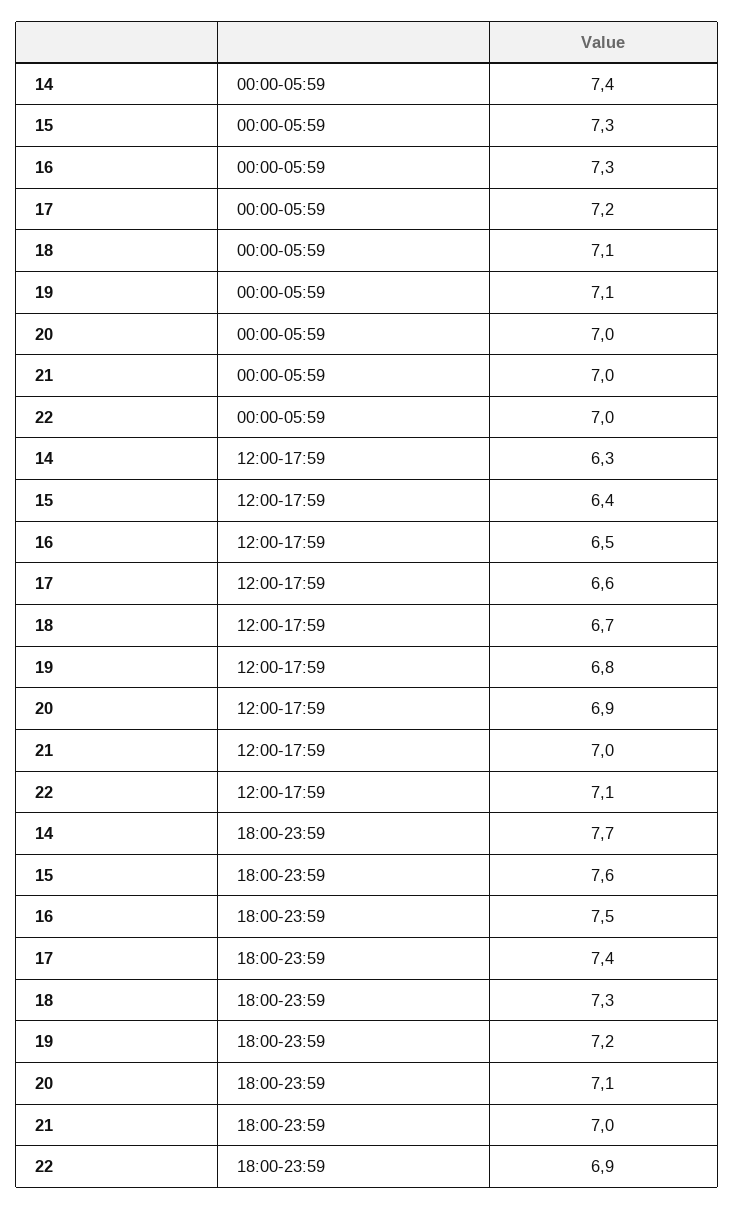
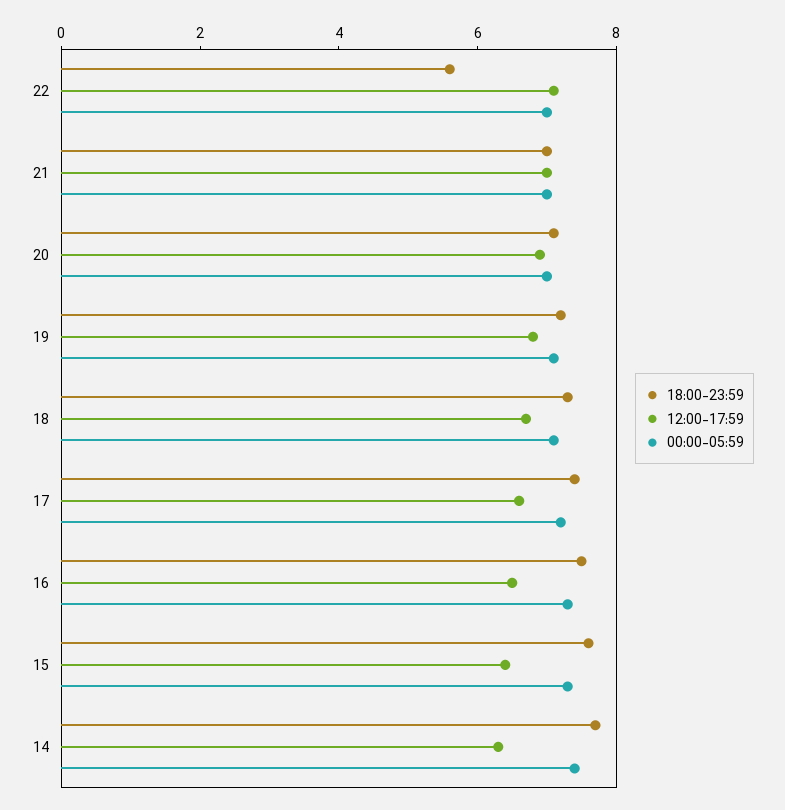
18:00-23:59, 22: 6.9 -> 5.5

